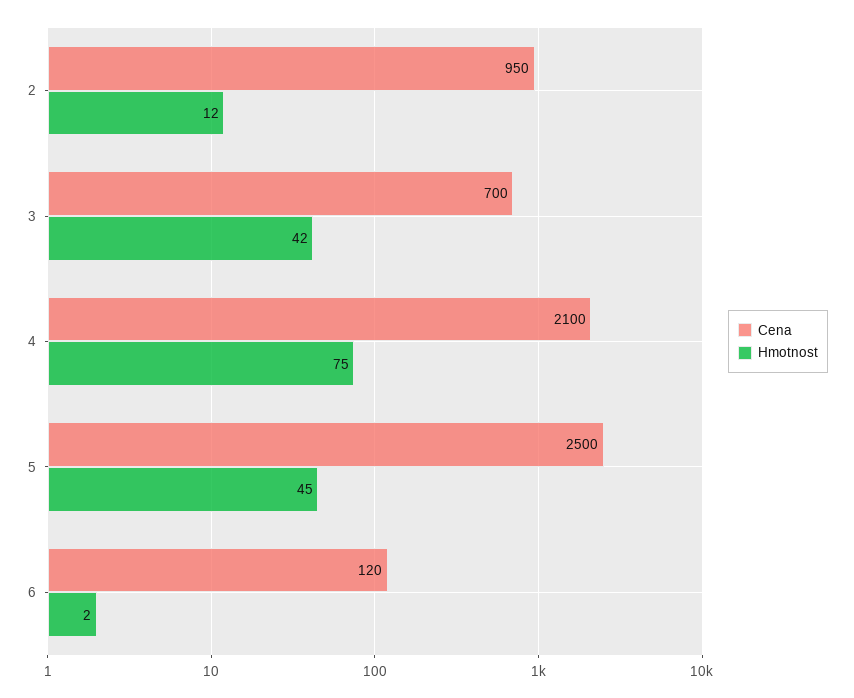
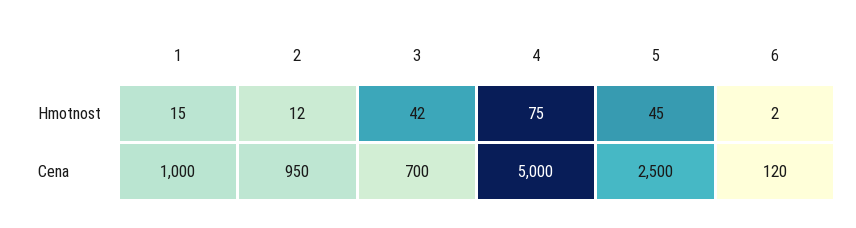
Cena, 4: 2100 -> 5000
Hmotnost, 1: none -> 15
Cena, 1: none -> 1000

